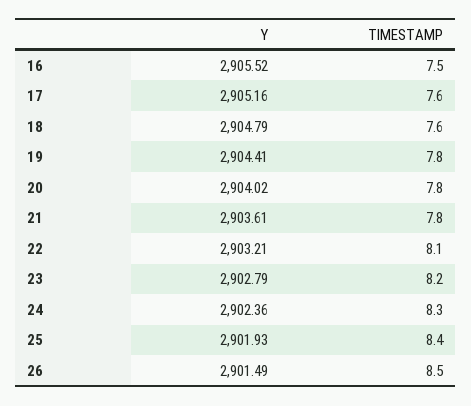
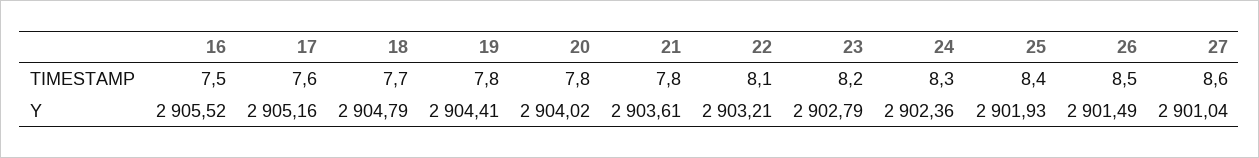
TIMESTAMP, 18: 7.6 -> 7.7
TIMESTAMP, 27: none -> 8.6
Y, 27: none -> 2901.04

